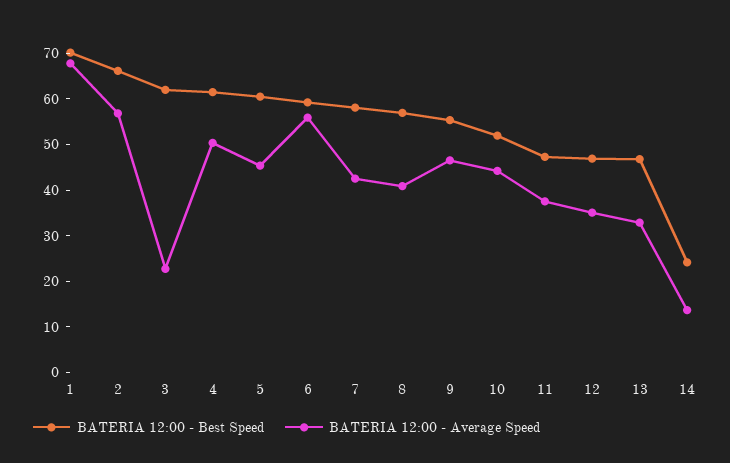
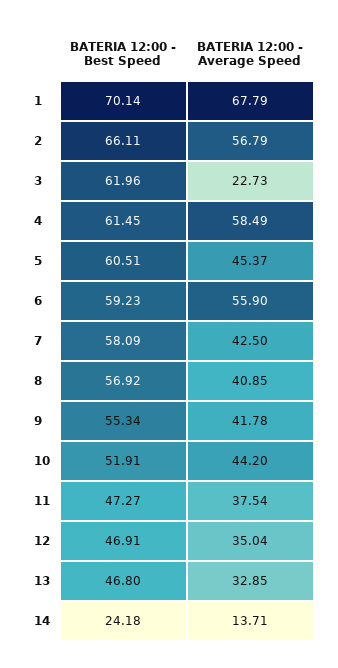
BATERIA 12:00 - Average Speed, 4: 50 -> 58.49
BATERIA 12:00 - Average Speed, 9: 46 -> 41.78

